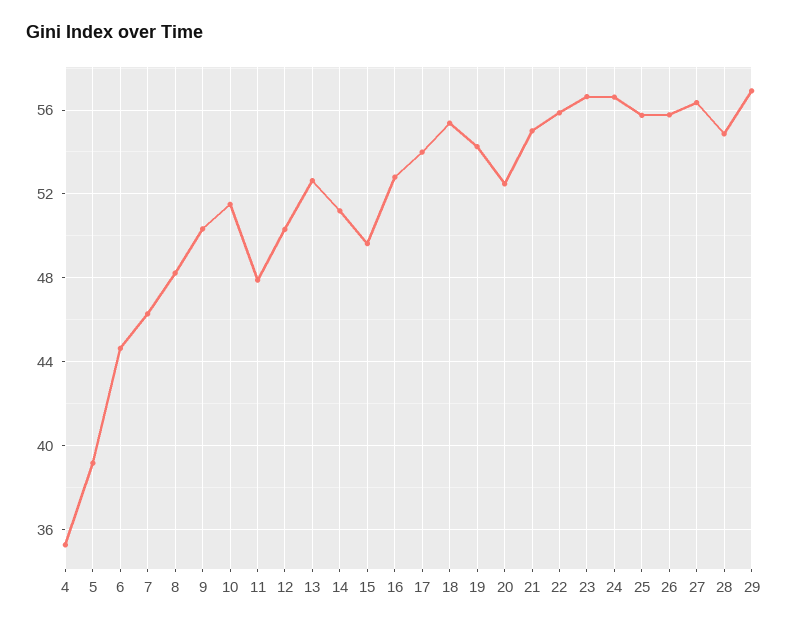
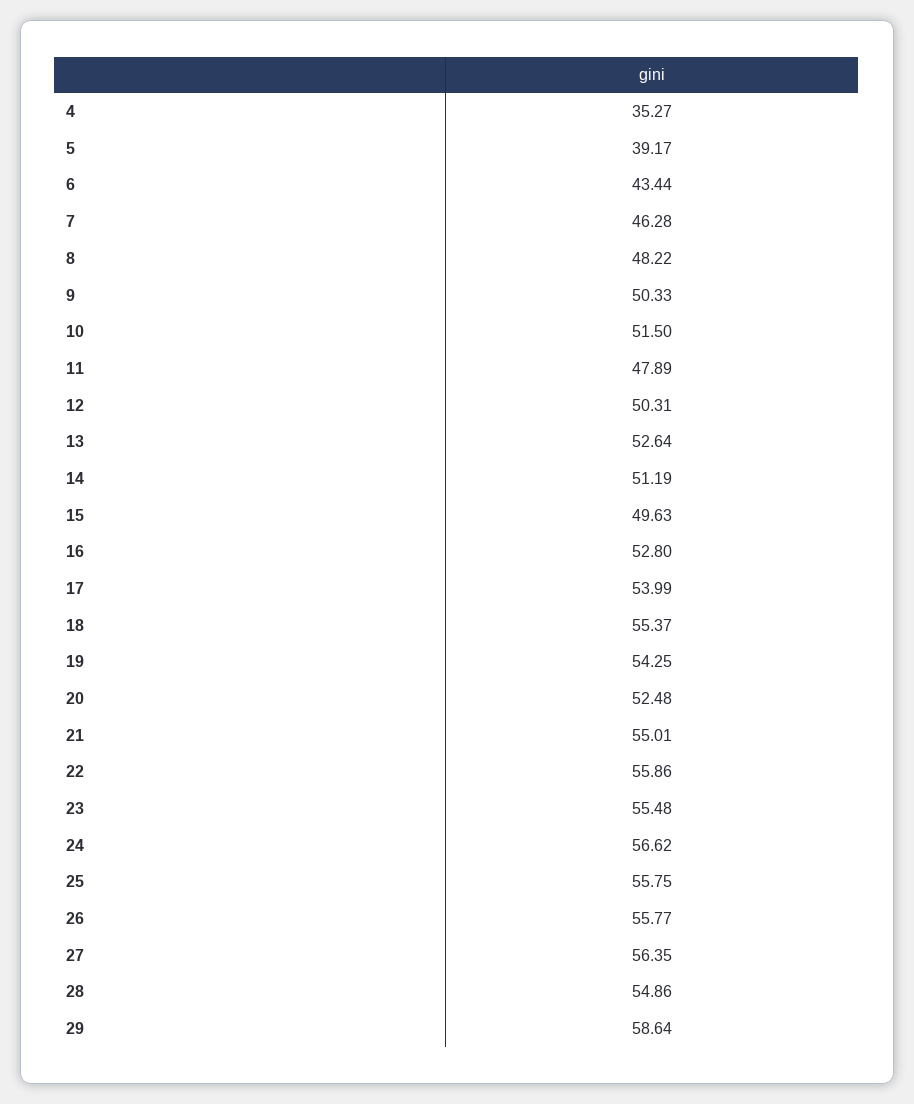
6: 44.5 -> 43.44
23: 56.5 -> 55.48
29: 57 -> 58.64

